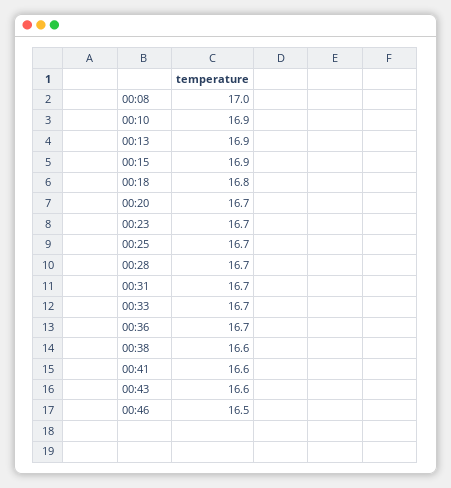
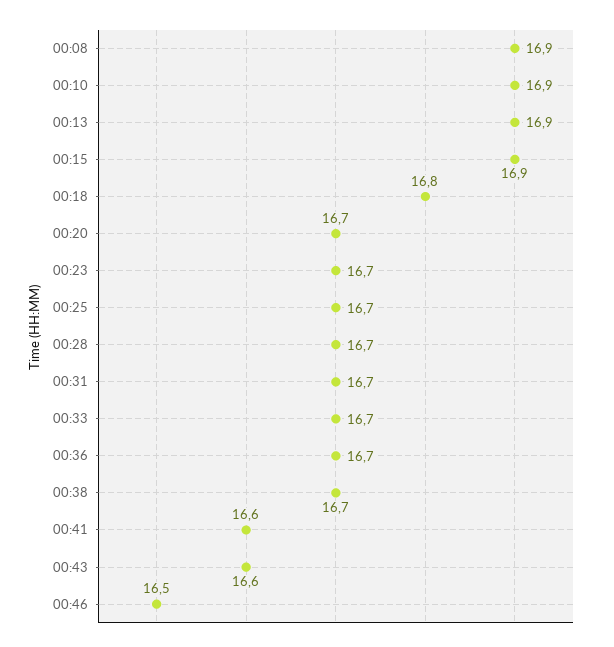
00:08: 17 -> 16.9
00:38: 16.6 -> 16.7

